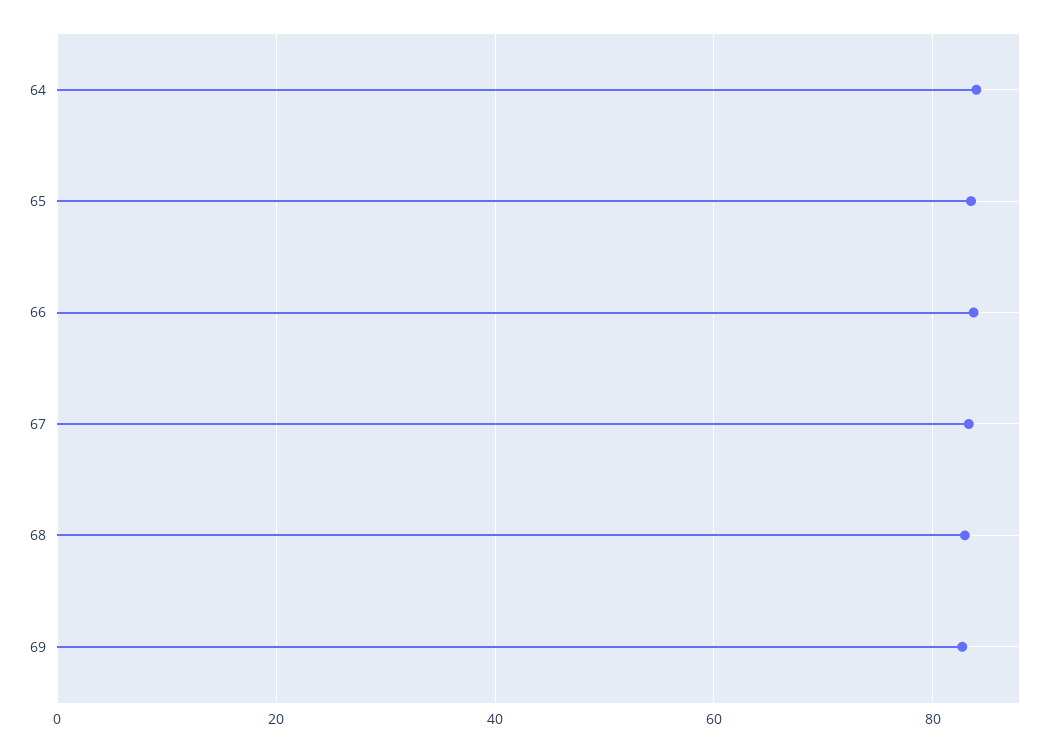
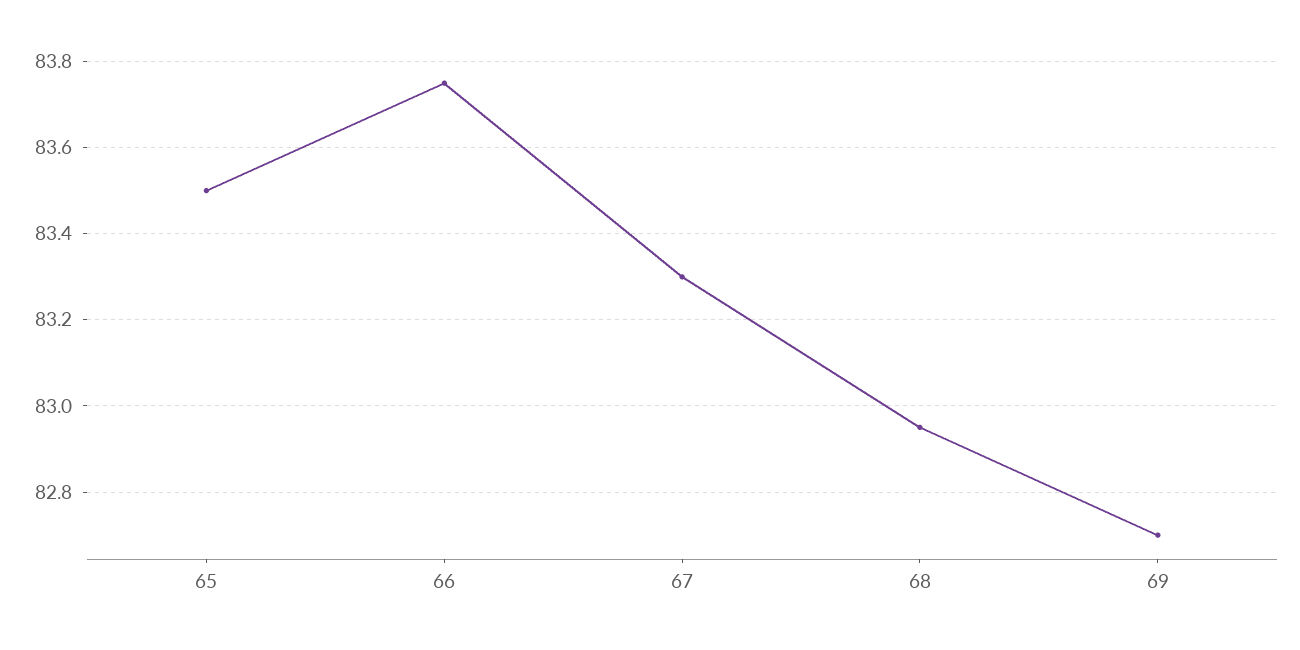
64: 84 -> none

